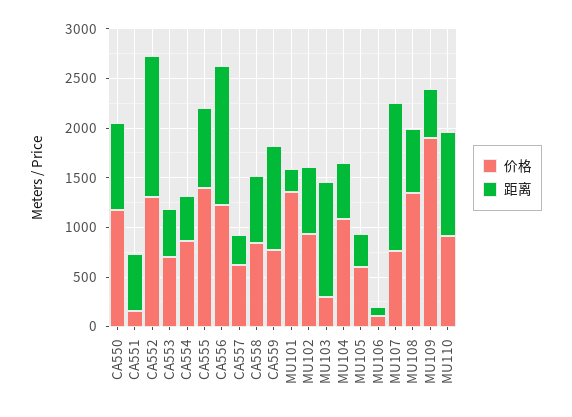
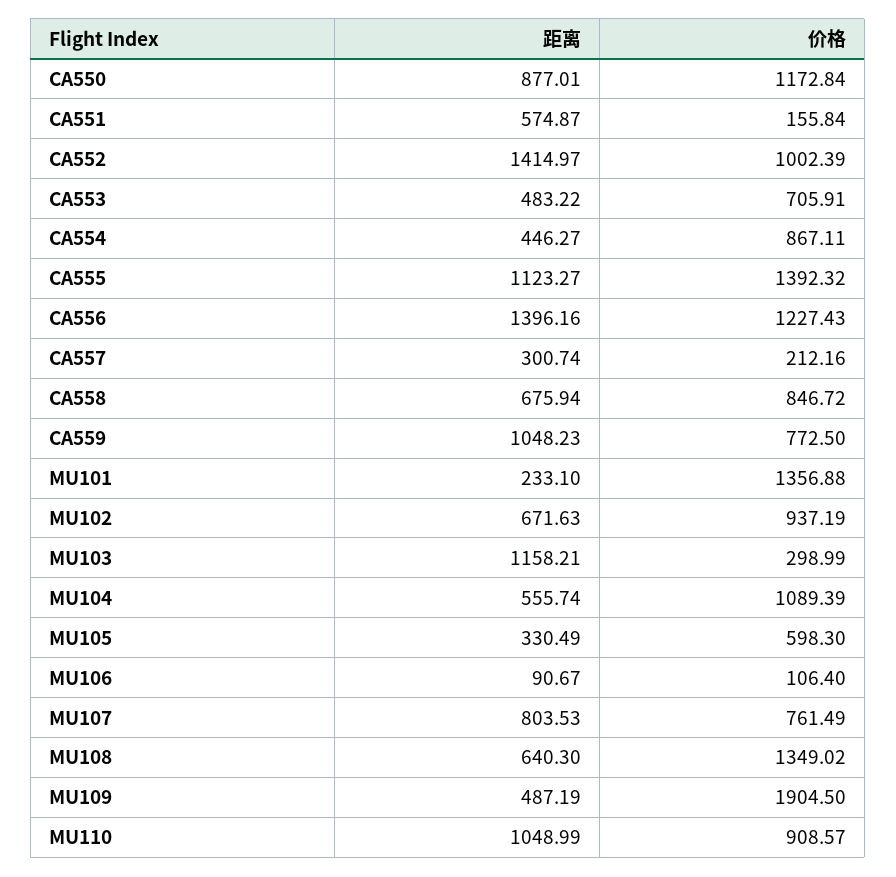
价格, CA552: 1300 -> 1002.39
距离, CA555: 800 -> 1123.27
价格, CA557: 600 -> 212.16
距离, MU107: 1500 -> 803.53

